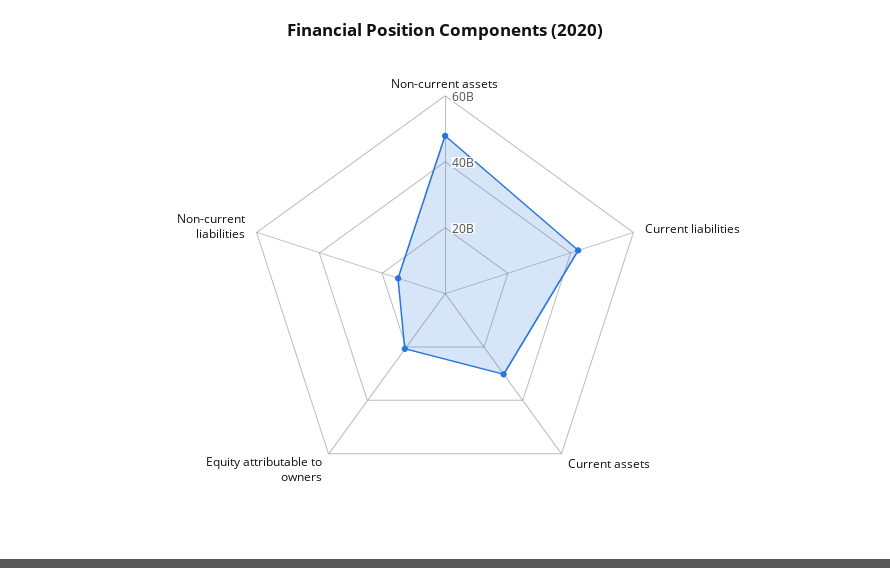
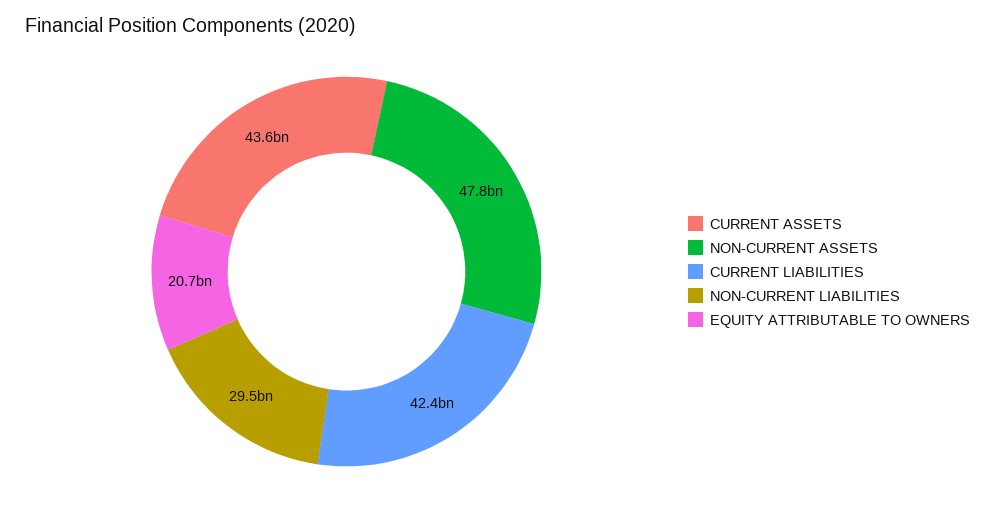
Current assets: 30000000000 -> 43600000000
Non-current liabilities: 15000000000 -> 29500000000

